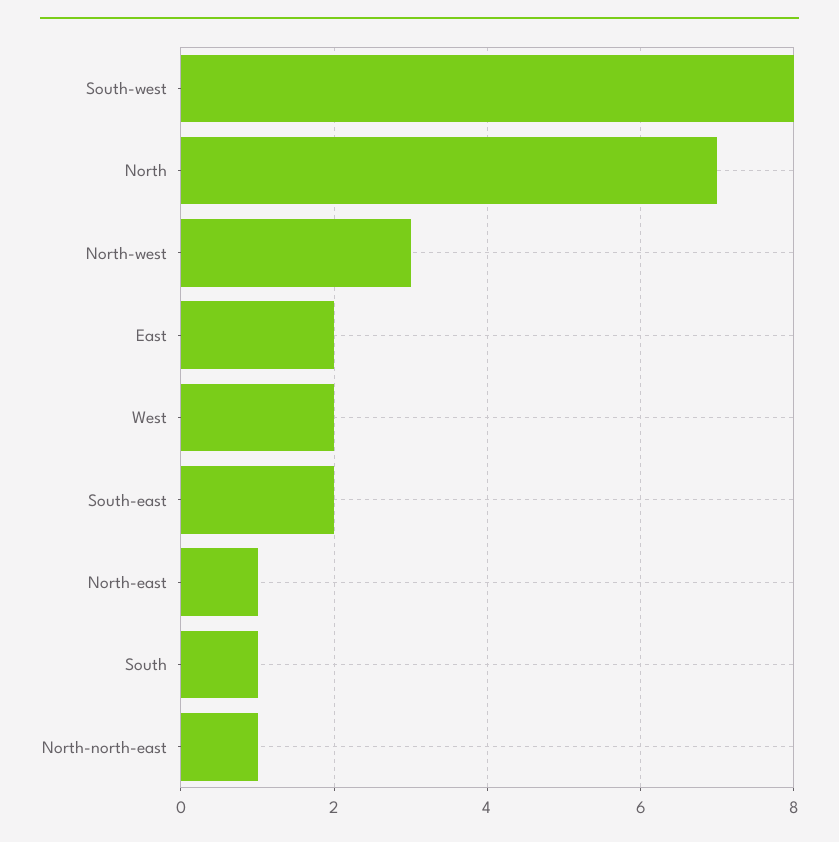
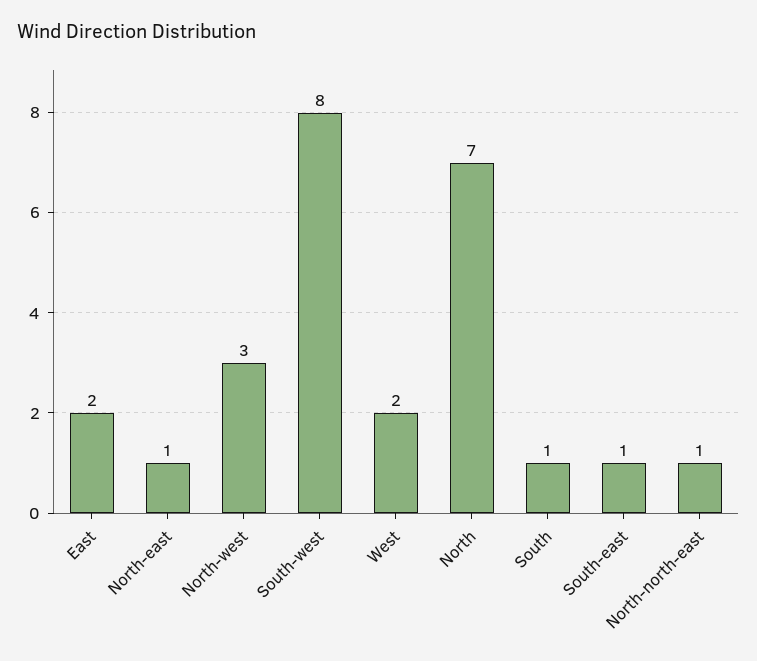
South-east: 2 -> 1

